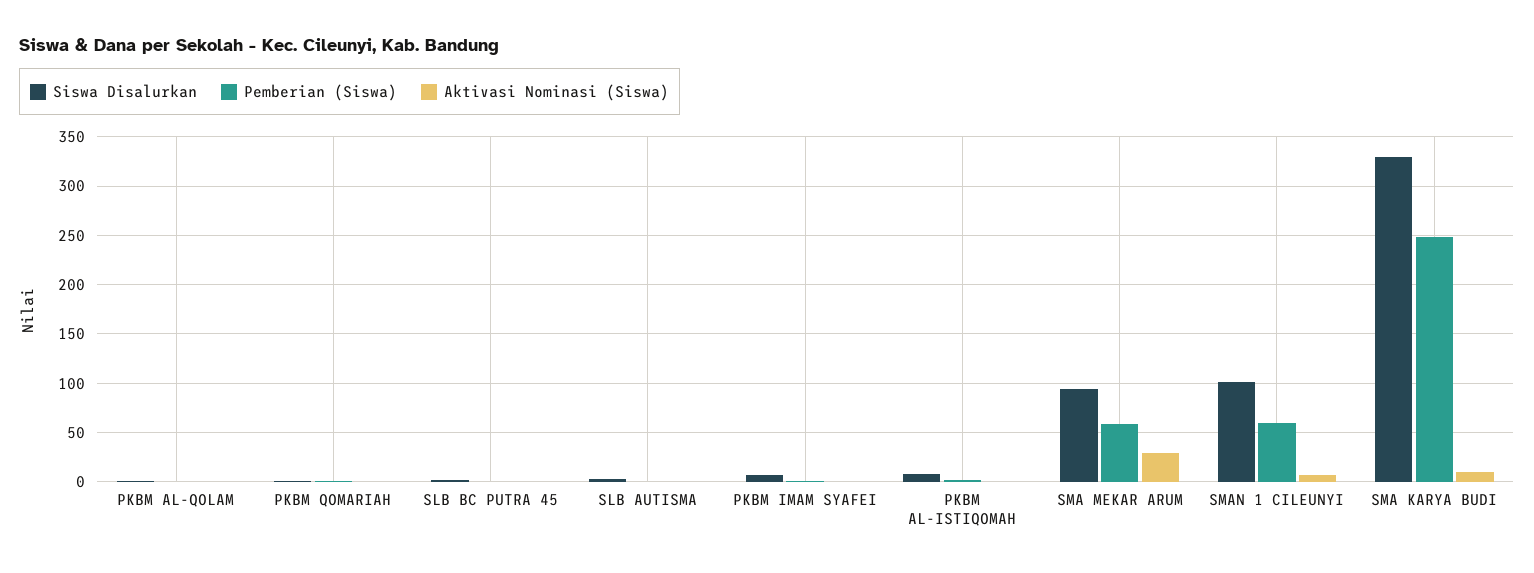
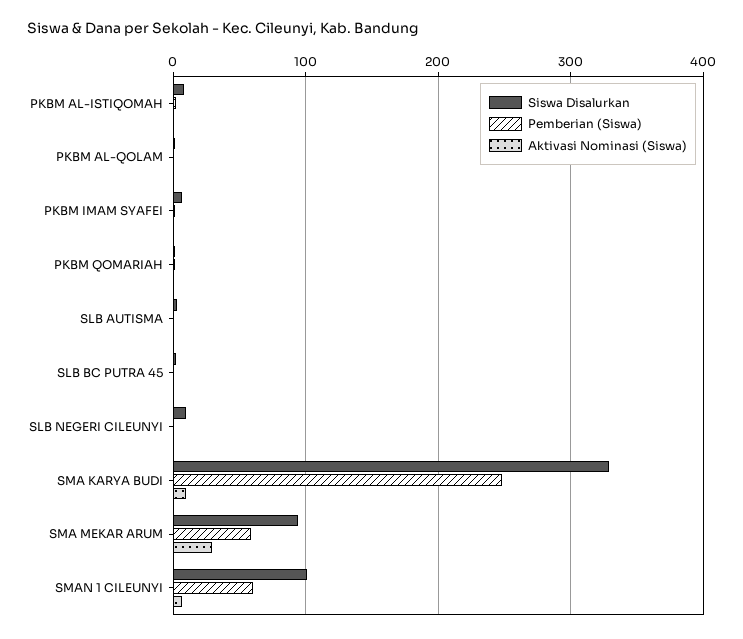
Siswa Disalurkan, SLB NEGERI CILEUNYI: none -> 10
Pemberian (Siswa), SLB NEGERI CILEUNYI: none -> 0
Aktivasi Nominasi (Siswa), SLB NEGERI CILEUNYI: none -> 0

